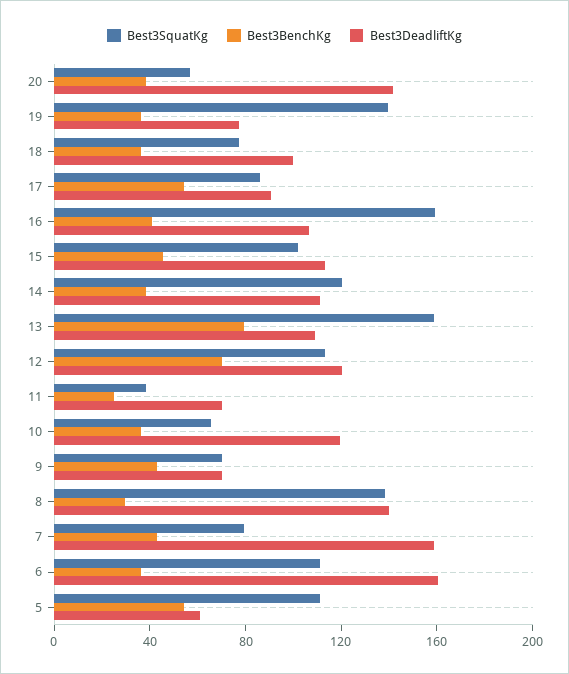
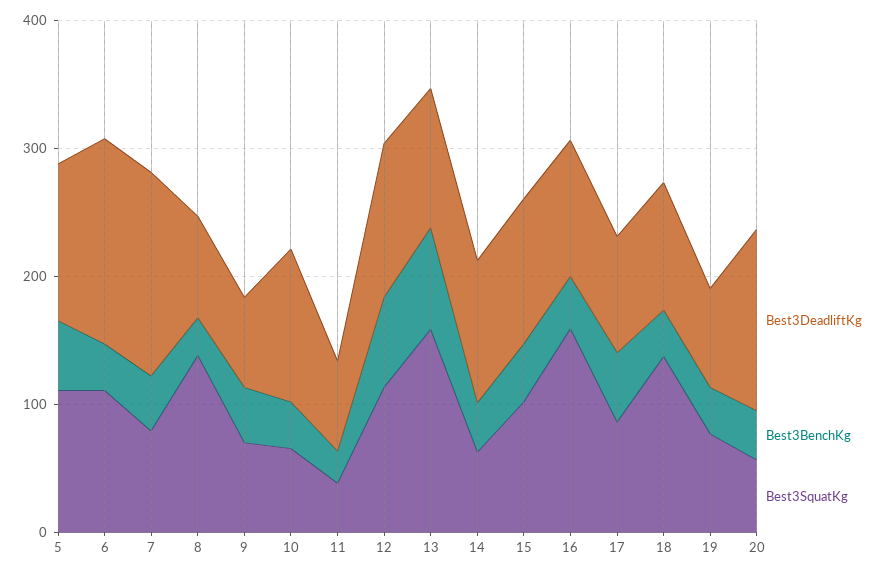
Best3SquatKg, 19: 140 -> 80
Best3SquatKg, 18: 80 -> 140
Best3SquatKg, 14: 120 -> 60
Best3DeadliftKg, 8: 140 -> 80
Best3DeadliftKg, 5: 60 -> 120

